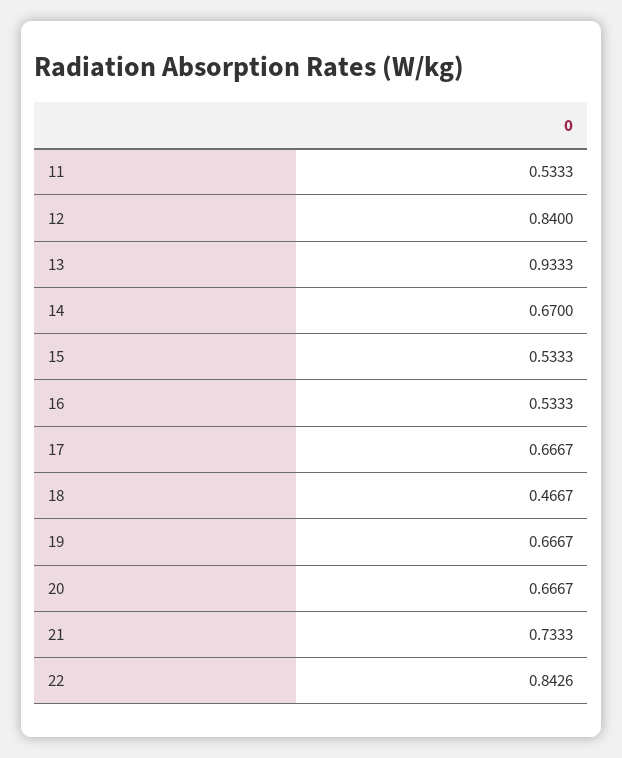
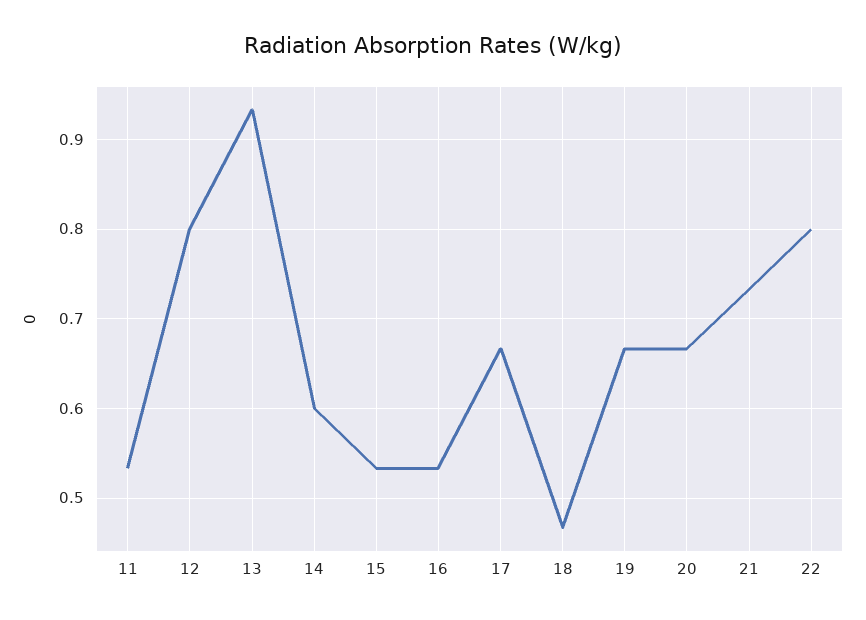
12: 0.84 -> 0.8
14: 0.67 -> 0.6
22: 0.8426 -> 0.8

